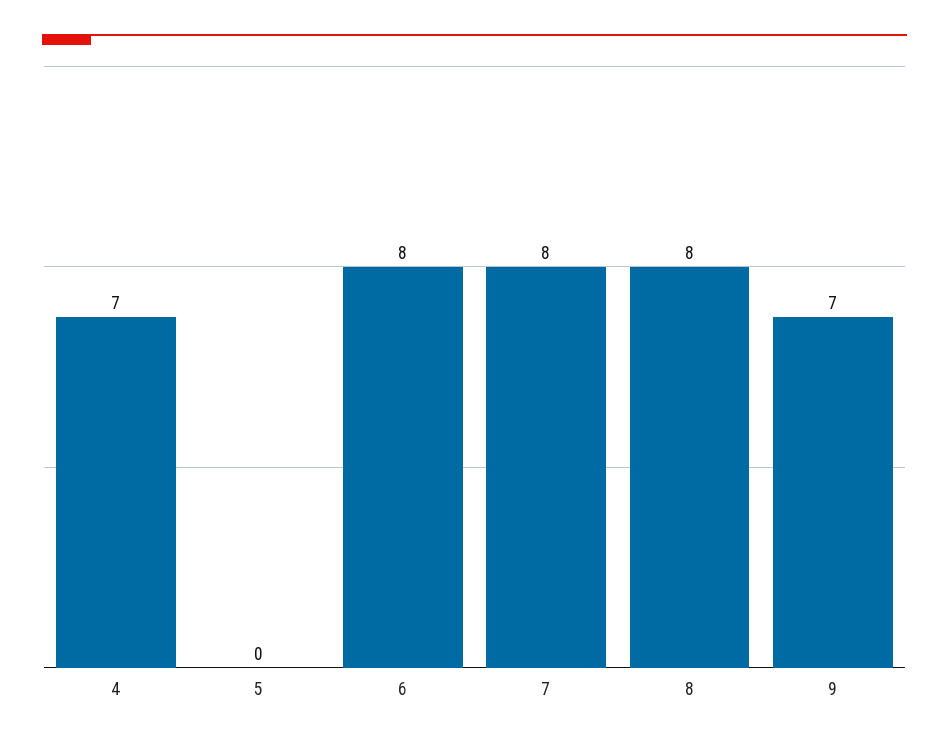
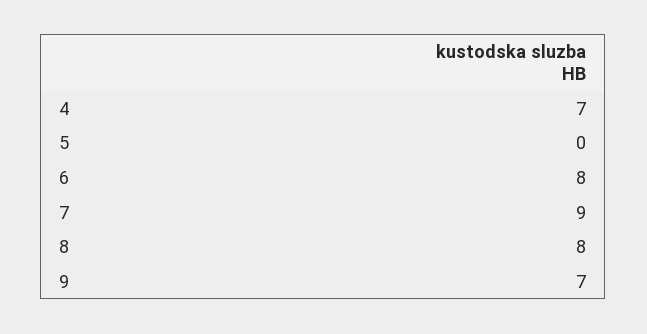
7: 8 -> 9

